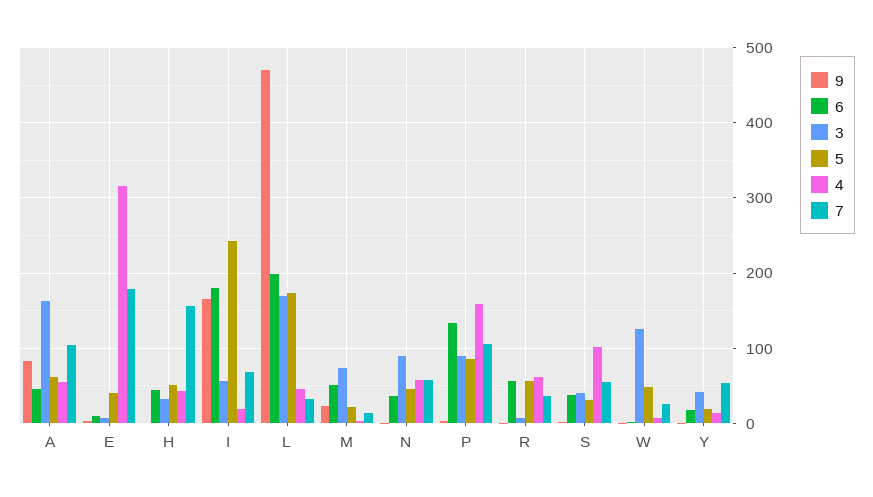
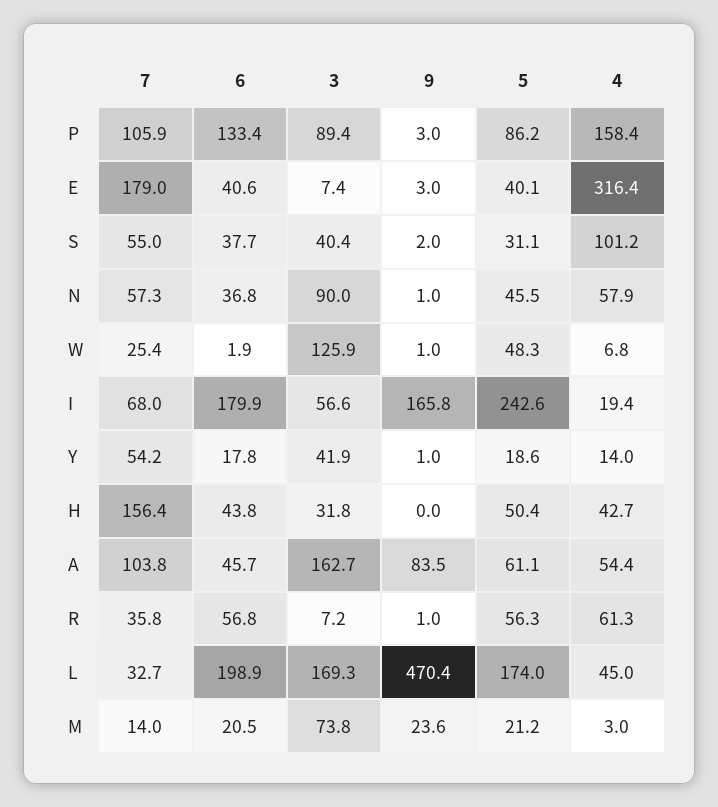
6, E: 10 -> 40.6
6, M: 50 -> 20.5

